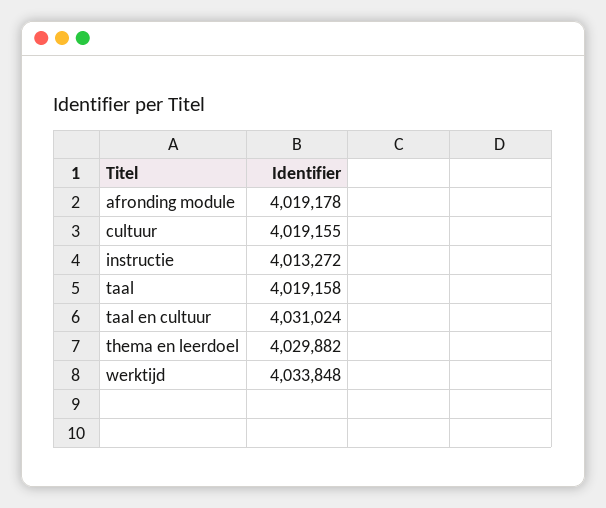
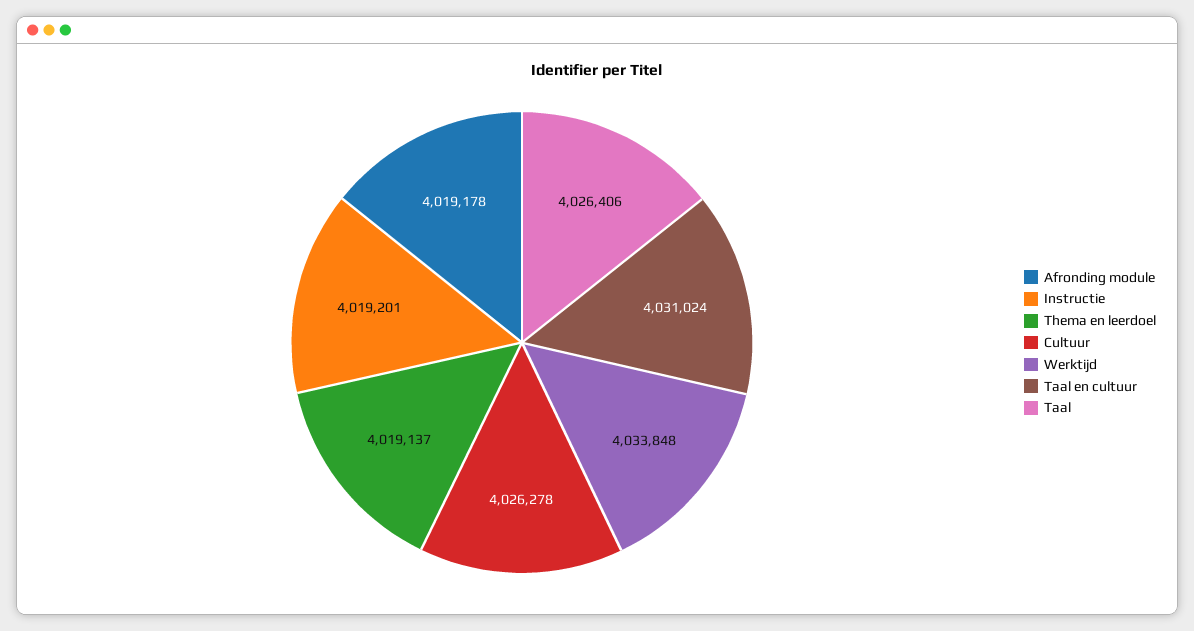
cultuur: 4019155 -> 4026278
instructie: 4013272 -> 4019201
taal: 4019158 -> 4026406
thema en leerdoel: 4029882 -> 4019137

